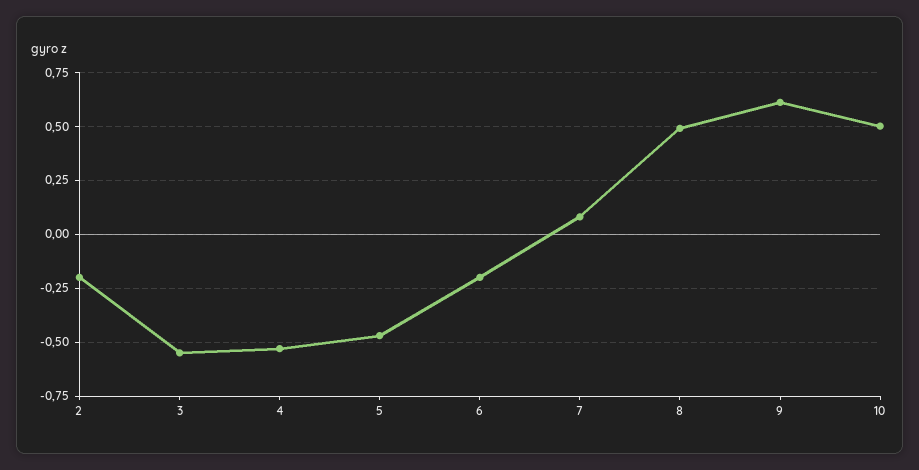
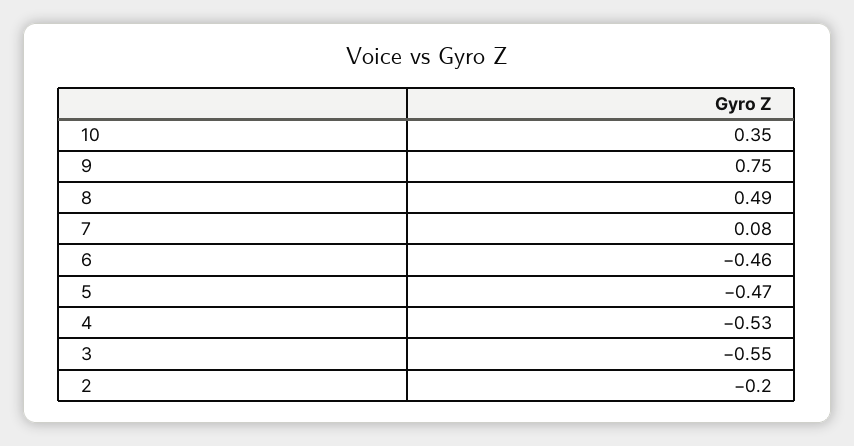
6: -0.2 -> -0.46
9: 0.6 -> 0.75
10: 0.5 -> 0.35

